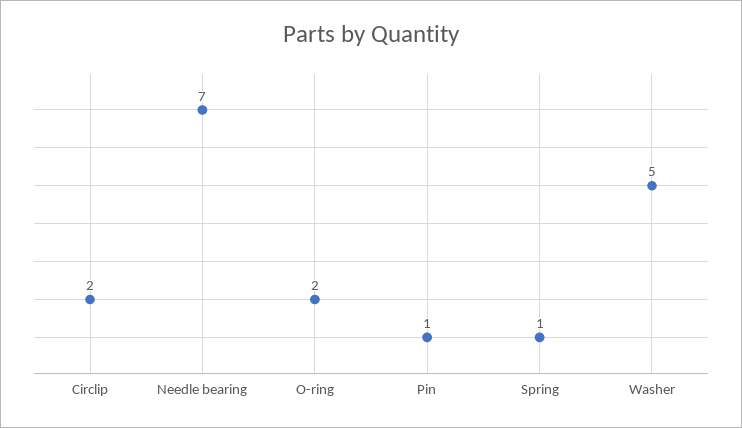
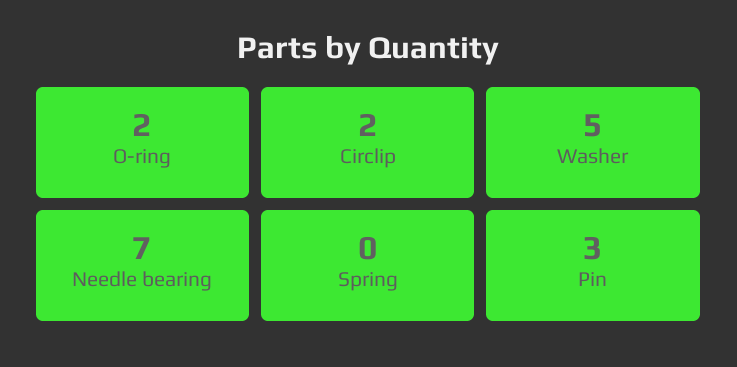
Pin: 1 -> 3
Spring: 1 -> 0

